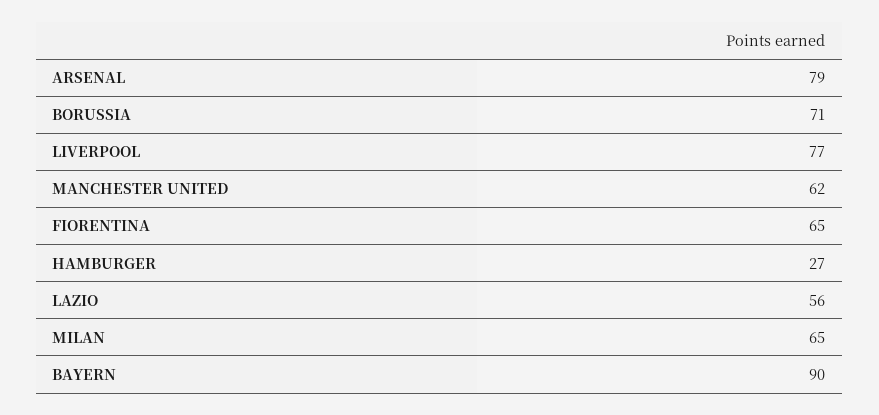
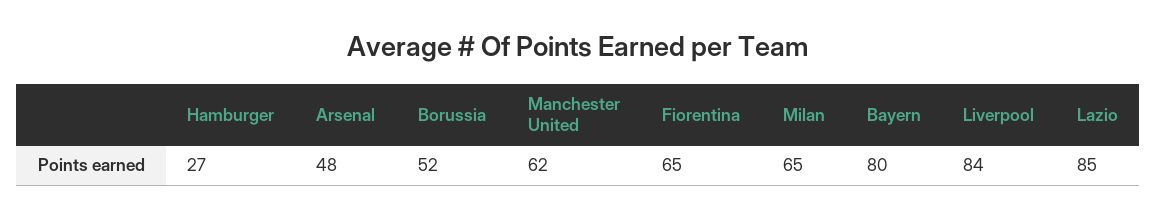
ARSENAL: 79 -> 48
BORUSSIA: 71 -> 52
LIVERPOOL: 77 -> 84
LAZIO: 56 -> 85
BAYERN: 90 -> 80

